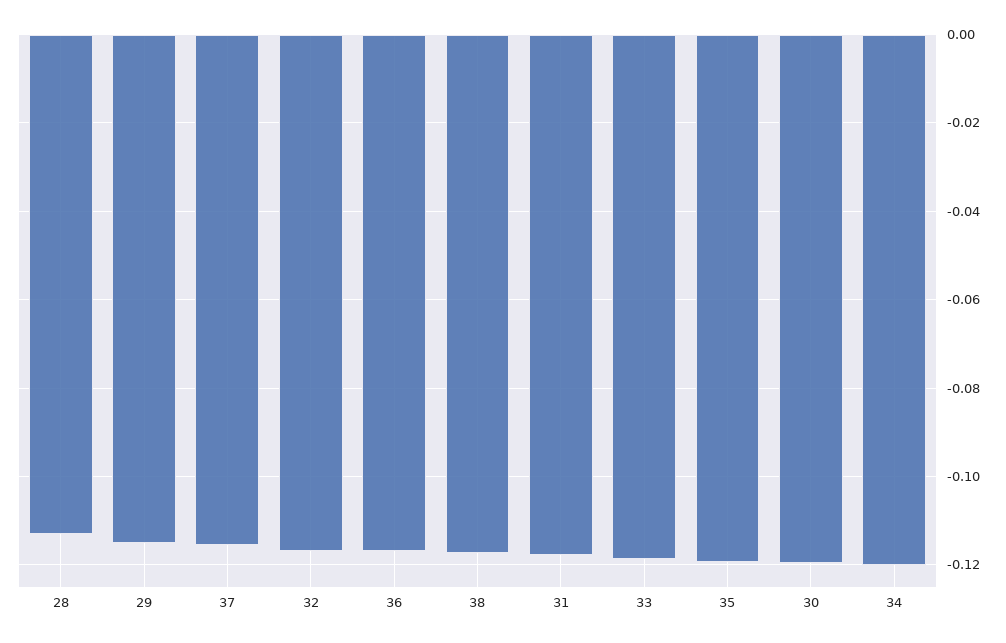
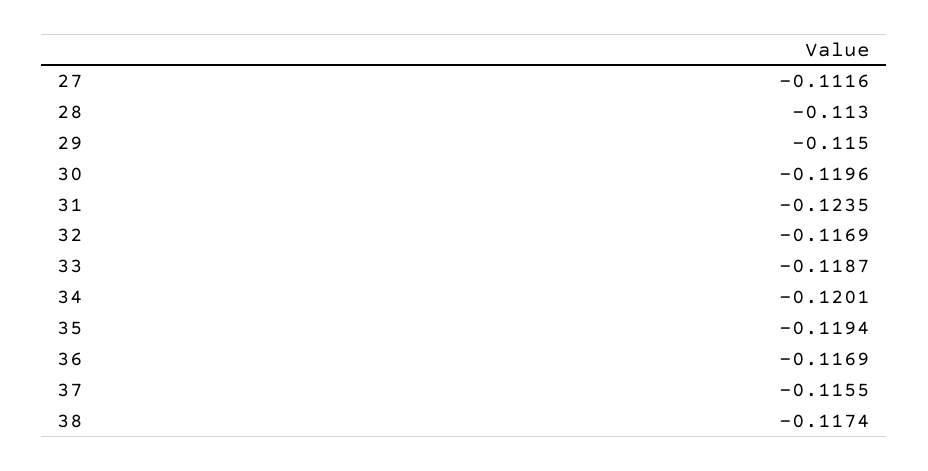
31: -0.118 -> -0.1235
27: none -> -0.1116

